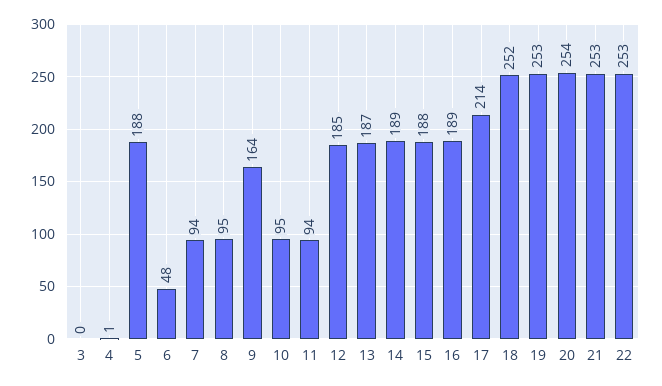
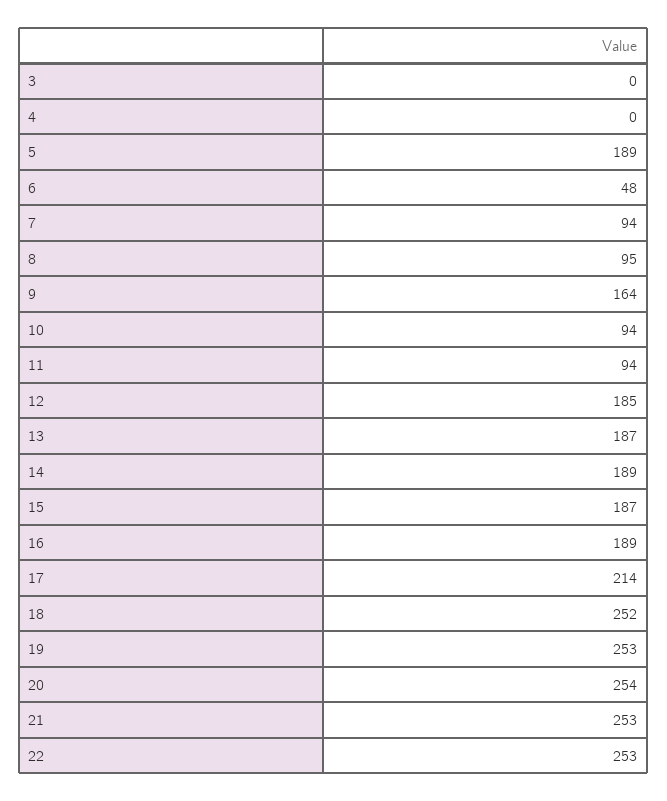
4: 1 -> 0
5: 188 -> 189
10: 95 -> 94
15: 188 -> 187

